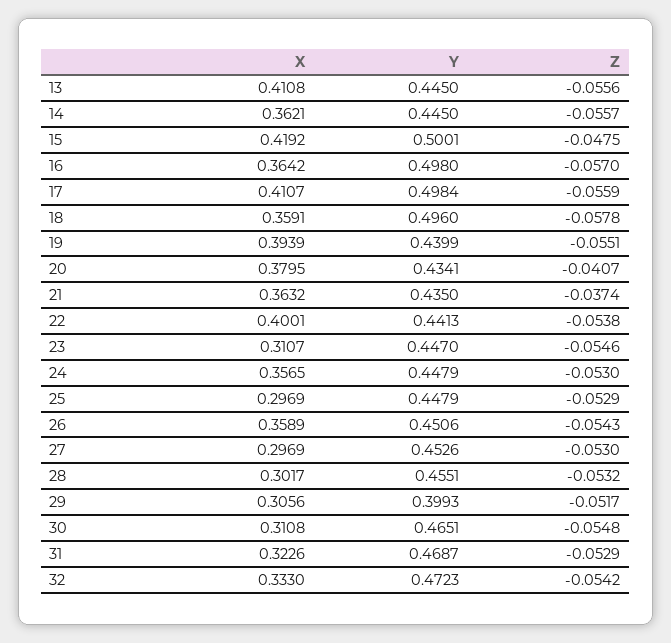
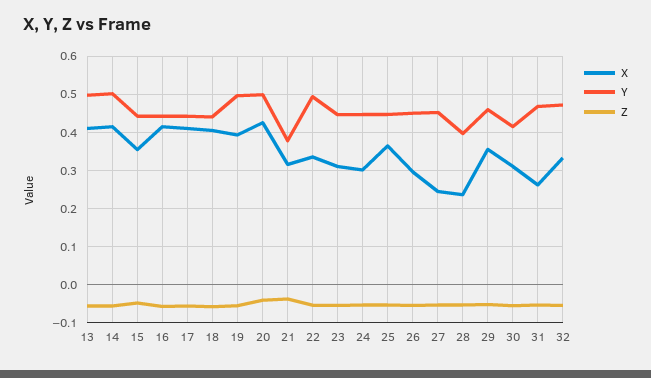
Y, 13: 0.445 -> 0.5
X, 14: 0.3621 -> 0.42
Y, 14: 0.445 -> 0.5
X, 15: 0.4192 -> 0.36
Y, 15: 0.5001 -> 0.44
X, 16: 0.3642 -> 0.42
Y, 16: 0.498 -> 0.44
Y, 17: 0.4984 -> 0.44
X, 18: 0.3591 -> 0.4
Y, 18: 0.496 -> 0.44
Y, 19: 0.4399 -> 0.5
X, 20: 0.3795 -> 0.42
Y, 20: 0.4341 -> 0.5
X, 21: 0.3632 -> 0.32
Y, 21: 0.435 -> 0.38
X, 22: 0.4001 -> 0.34
Y, 22: 0.4413 -> 0.5
X, 24: 0.3565 -> 0.3
X, 25: 0.2969 -> 0.36
X, 26: 0.3589 -> 0.3
X, 27: 0.2969 -> 0.24
X, 28: 0.3017 -> 0.24
Y, 28: 0.4551 -> 0.4
X, 29: 0.3056 -> 0.36
Y, 29: 0.3993 -> 0.46
Y, 30: 0.4651 -> 0.42
X, 31: 0.3226 -> 0.26

